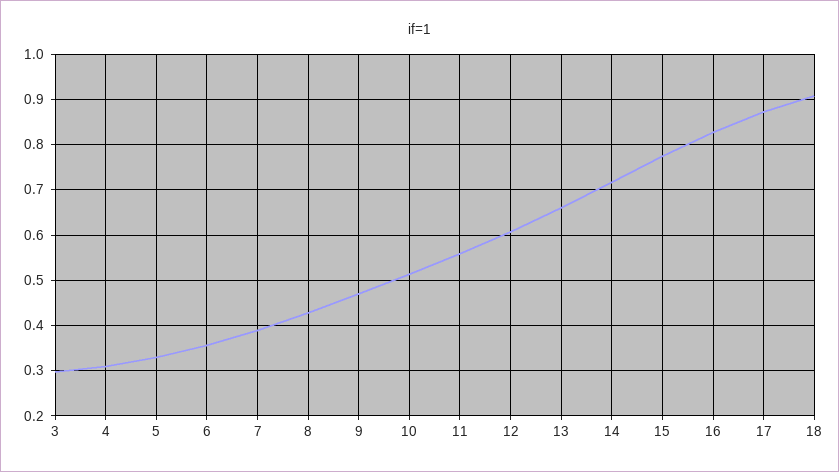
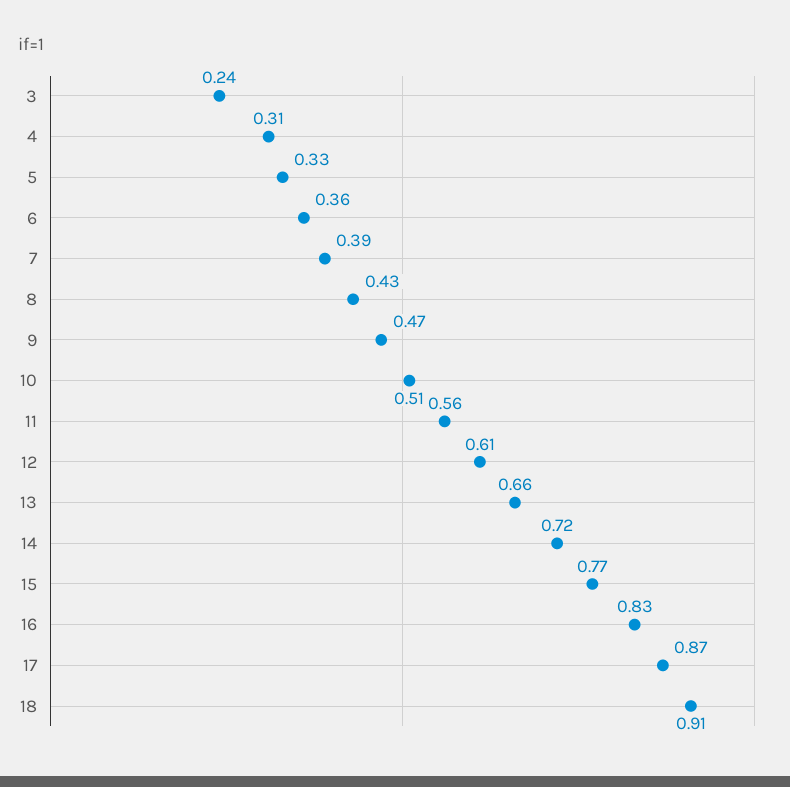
3: 0.3 -> 0.24

